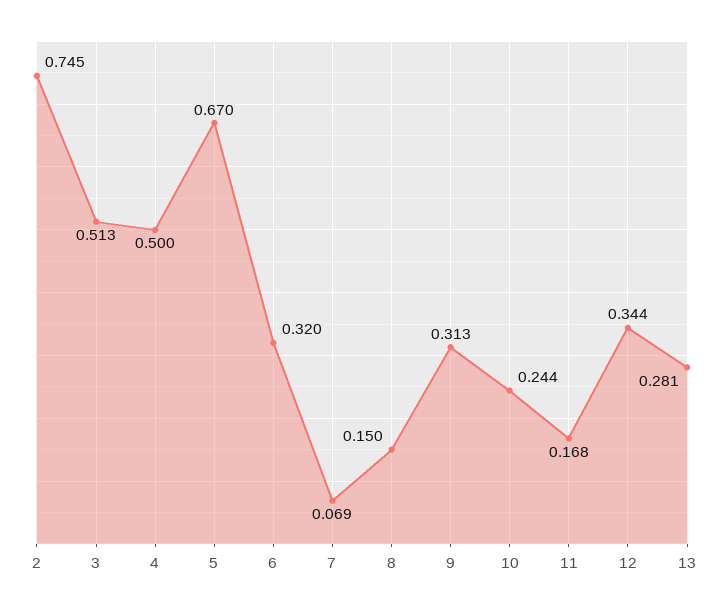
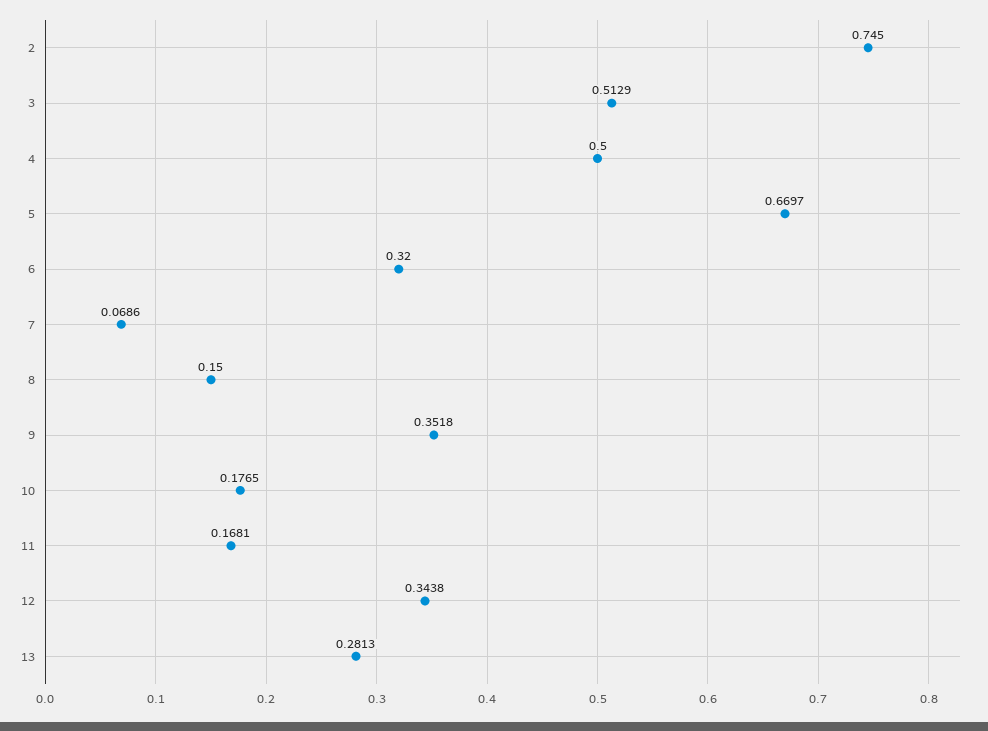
9: 0.313 -> 0.3518
10: 0.244 -> 0.1765

